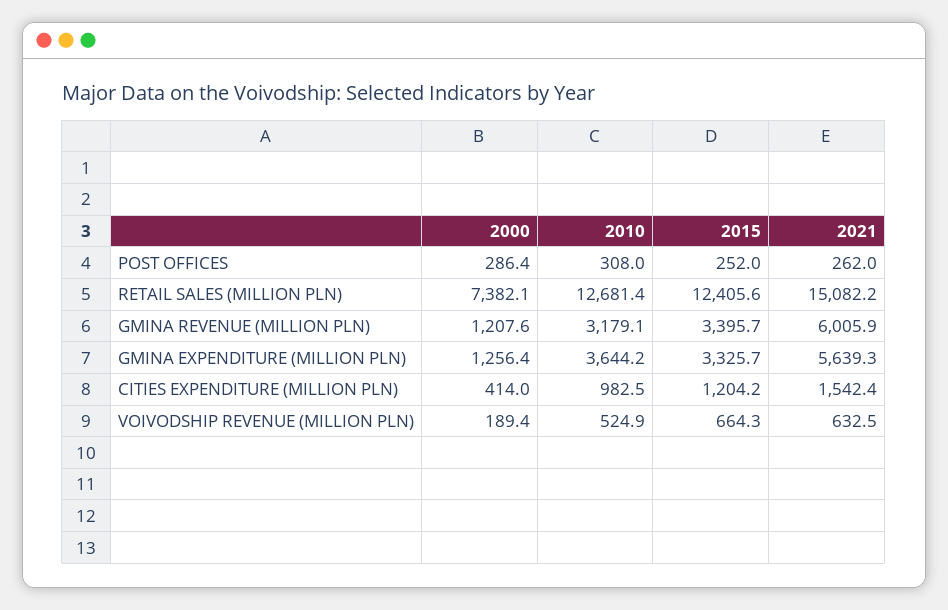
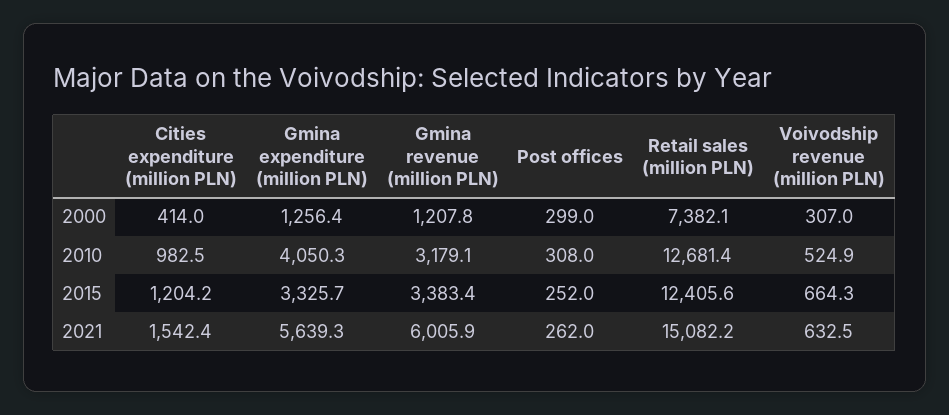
2000, POST OFFICES: 286.4 -> 299
2000, GMINA REVENUE (MILLION PLN): 1207.6 -> 1207.8
2015, GMINA REVENUE (MILLION PLN): 3395.7 -> 3383.4
2010, GMINA EXPENDITURE (MILLION PLN): 3644.2 -> 4050.3
2000, VOIVODSHIP REVENUE (MILLION PLN): 189.4 -> 307

